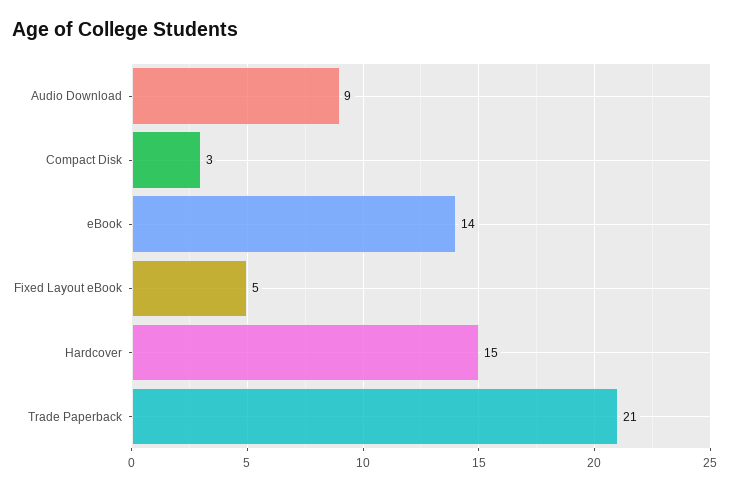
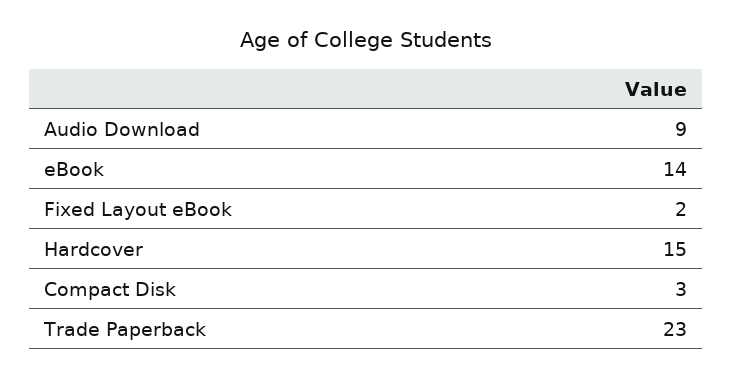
Fixed Layout eBook: 5 -> 2
Trade Paperback: 21 -> 23

